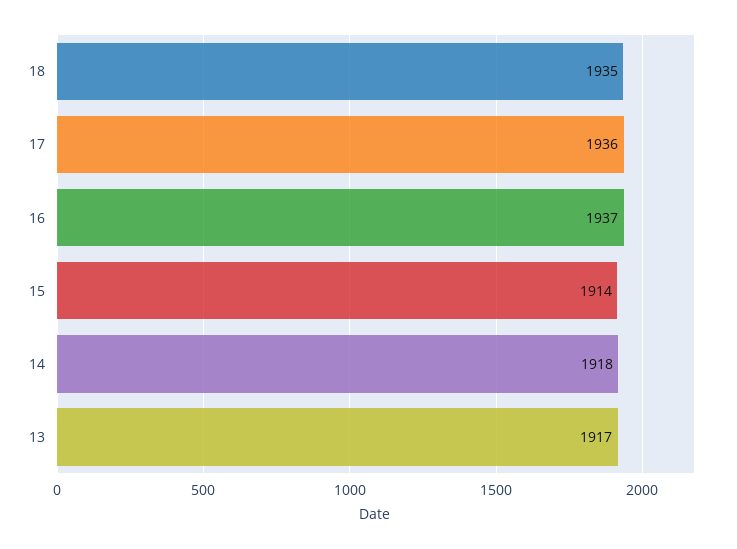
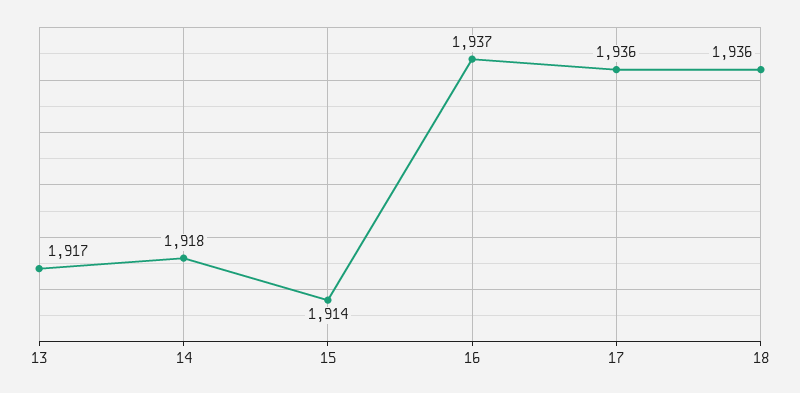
18: 1935 -> 1936

